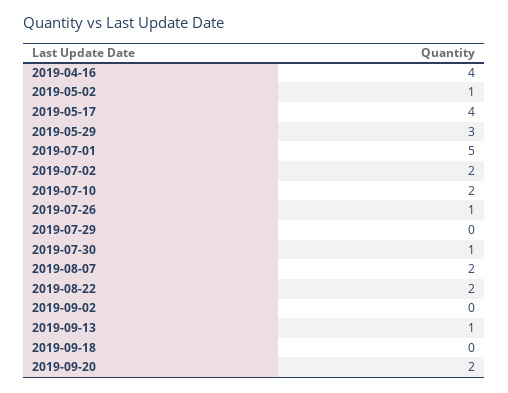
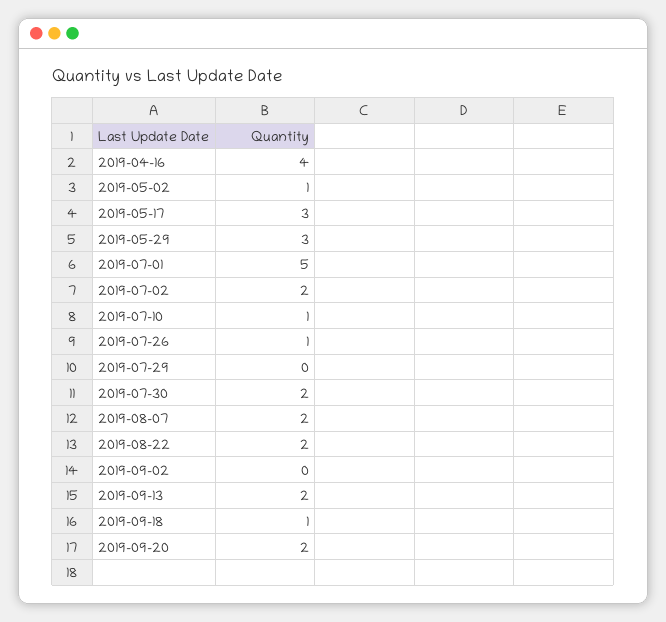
2019-05-17: 4 -> 3
2019-07-10: 2 -> 1
2019-07-30: 1 -> 2
2019-09-13: 1 -> 2
2019-09-18: 0 -> 1

